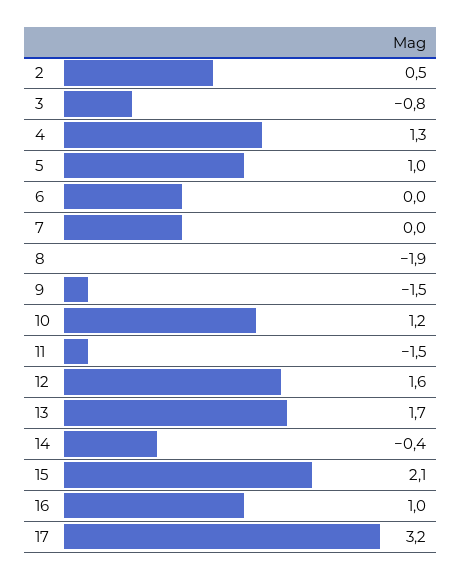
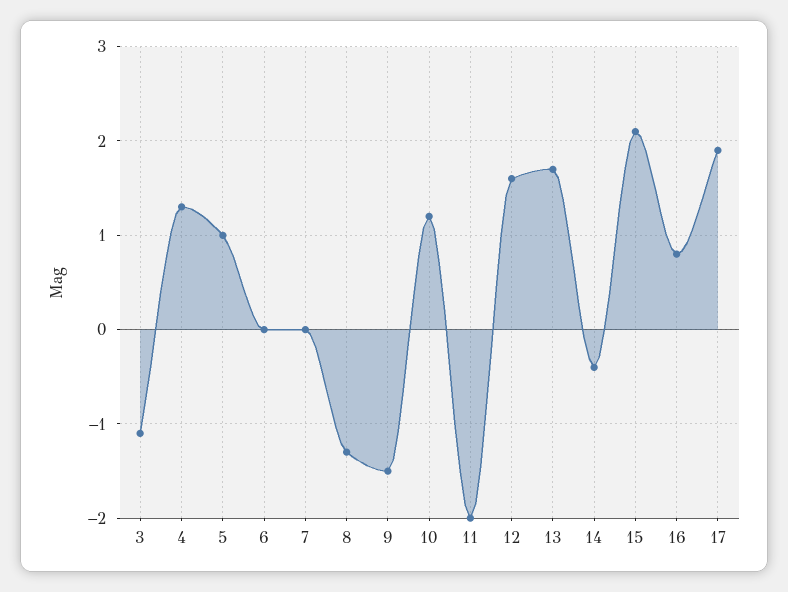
2: 0.5 -> none
3: -0.8 -> -1.1
8: -1.9 -> -1.3
11: -1.5 -> -2
16: 1 -> 0.8
17: 3.2 -> 1.9

